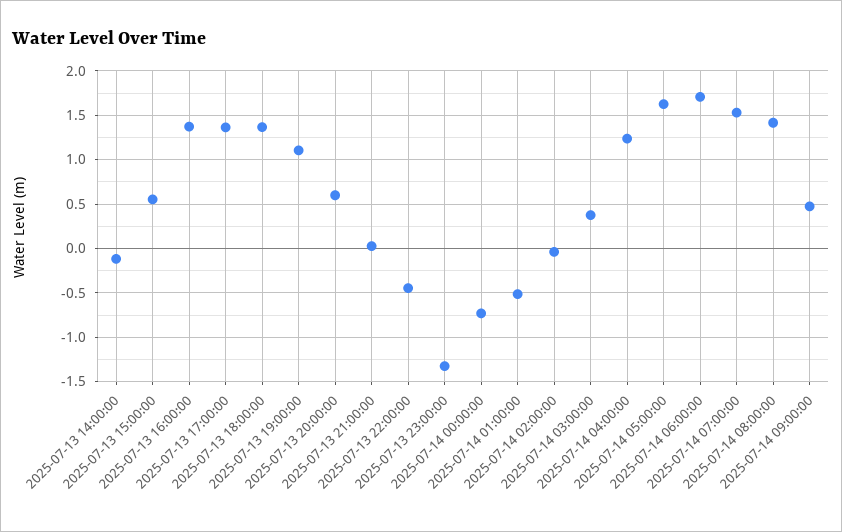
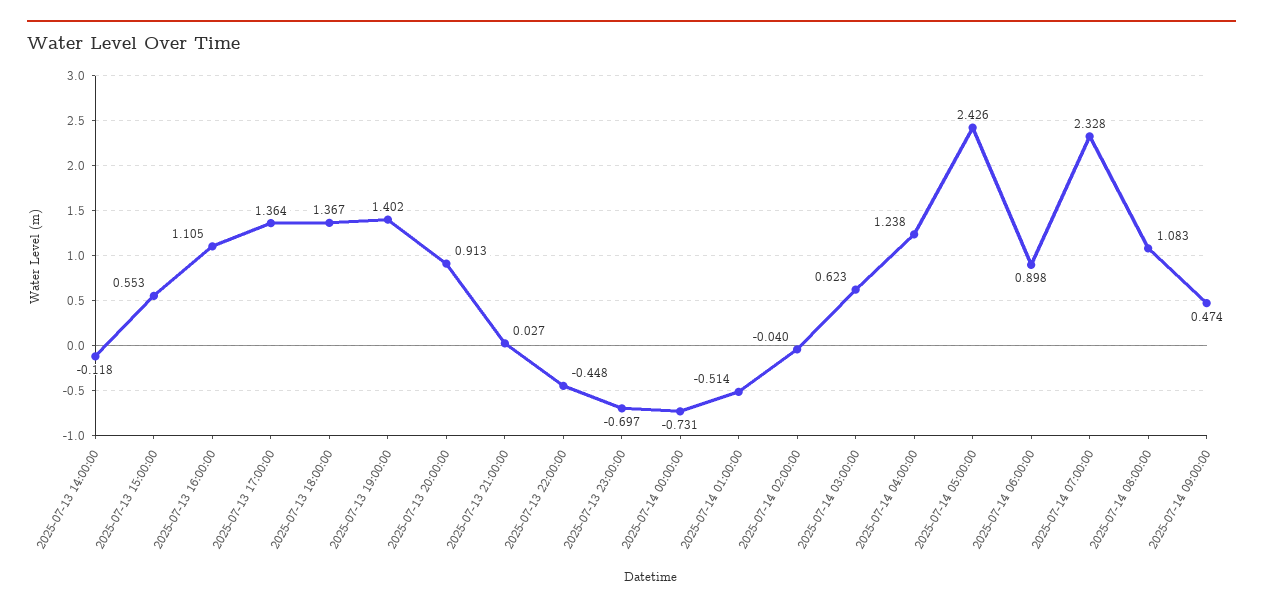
2025-07-13 16:00:00: 1.4 -> 1.105
2025-07-13 19:00:00: 1.1 -> 1.402
2025-07-13 20:00:00: 0.6 -> 0.913
2025-07-13 23:00:00: -1.3 -> -0.697
2025-07-14 03:00:00: 0.4 -> 0.623
2025-07-14 05:00:00: 1.6 -> 2.426
2025-07-14 06:00:00: 1.7 -> 0.898
2025-07-14 07:00:00: 1.5 -> 2.328
2025-07-14 08:00:00: 1.4 -> 1.083

